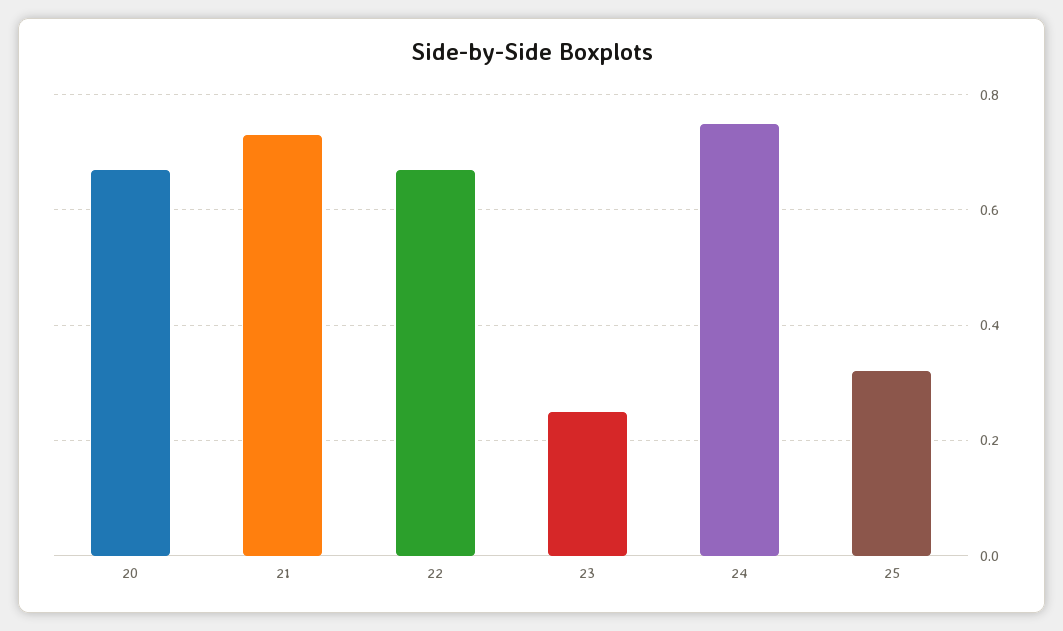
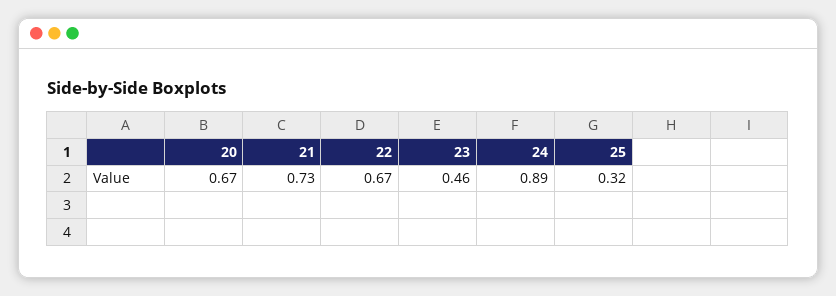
23: 0.25 -> 0.46
24: 0.75 -> 0.89

